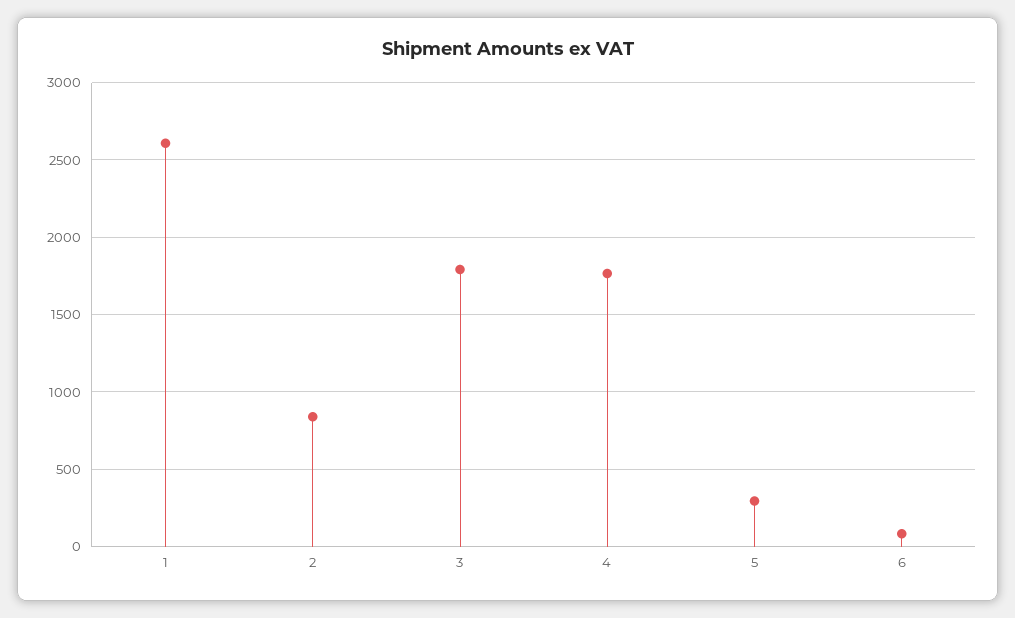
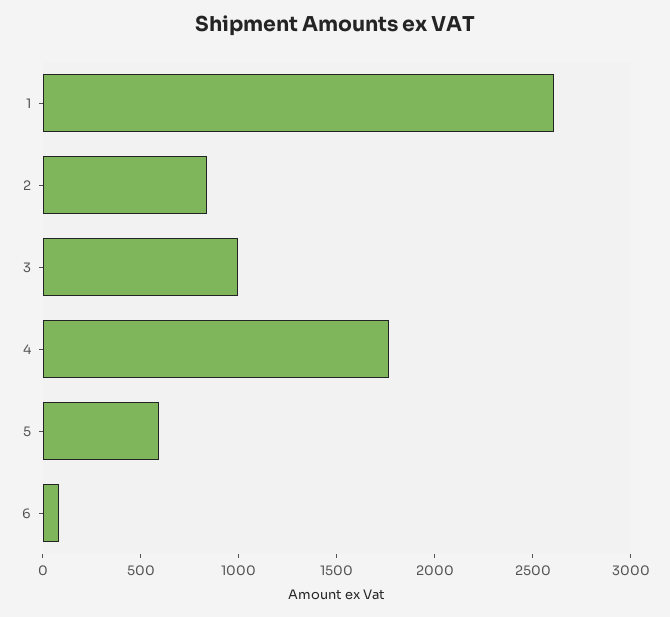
3: 1800 -> 1000
5: 300 -> 600

